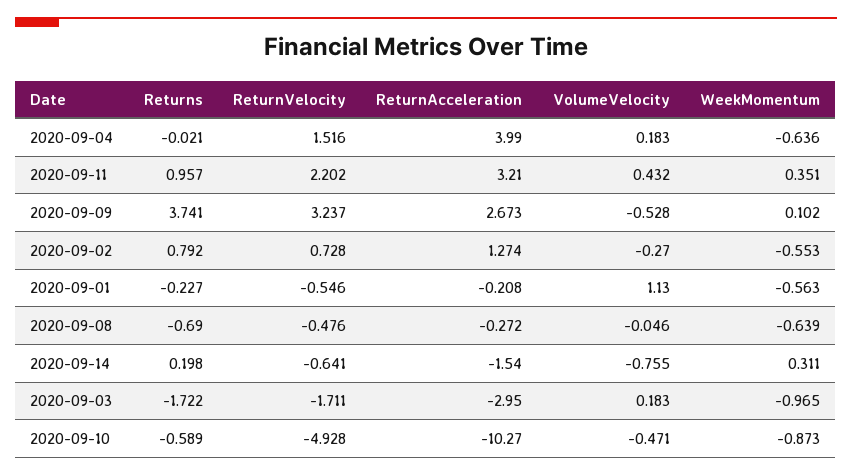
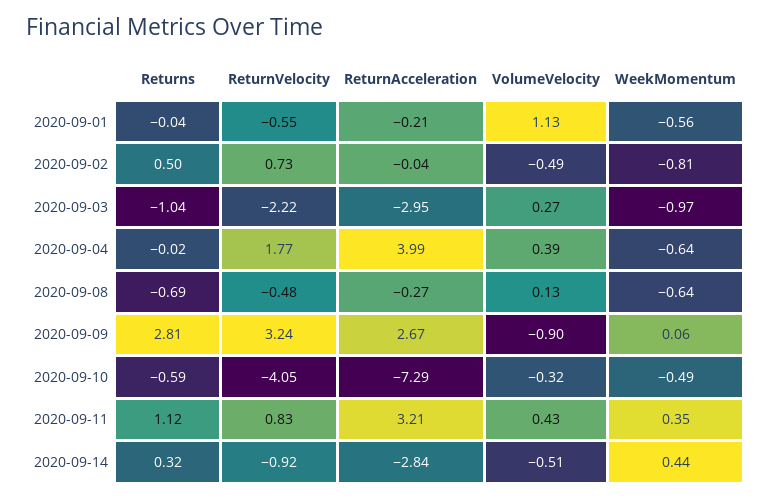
ReturnVelocity, 2020-09-04: 1.516 -> 1.77
VolumeVelocity, 2020-09-04: 0.183 -> 0.39
Returns, 2020-09-11: 0.957 -> 1.12
ReturnVelocity, 2020-09-11: 2.202 -> 0.83
Returns, 2020-09-09: 3.741 -> 2.81
VolumeVelocity, 2020-09-09: -0.528 -> -0.9
WeekMomentum, 2020-09-09: 0.102 -> 0.06
Returns, 2020-09-02: 0.792 -> 0.5
ReturnAcceleration, 2020-09-02: 1.274 -> -0.04
VolumeVelocity, 2020-09-02: -0.27 -> -0.49
WeekMomentum, 2020-09-02: -0.553 -> -0.81
Returns, 2020-09-01: -0.227 -> -0.04
VolumeVelocity, 2020-09-08: -0.046 -> 0.13
Returns, 2020-09-14: 0.198 -> 0.32
ReturnVelocity, 2020-09-14: -0.641 -> -0.92
ReturnAcceleration, 2020-09-14: -1.54 -> -2.84
VolumeVelocity, 2020-09-14: -0.755 -> -0.51
WeekMomentum, 2020-09-14: 0.311 -> 0.44
Returns, 2020-09-03: -1.722 -> -1.04
ReturnVelocity, 2020-09-03: -1.711 -> -2.22
VolumeVelocity, 2020-09-03: 0.183 -> 0.27
ReturnVelocity, 2020-09-10: -4.928 -> -4.05
ReturnAcceleration, 2020-09-10: -10.27 -> -7.29
VolumeVelocity, 2020-09-10: -0.471 -> -0.32
WeekMomentum, 2020-09-10: -0.873 -> -0.49

